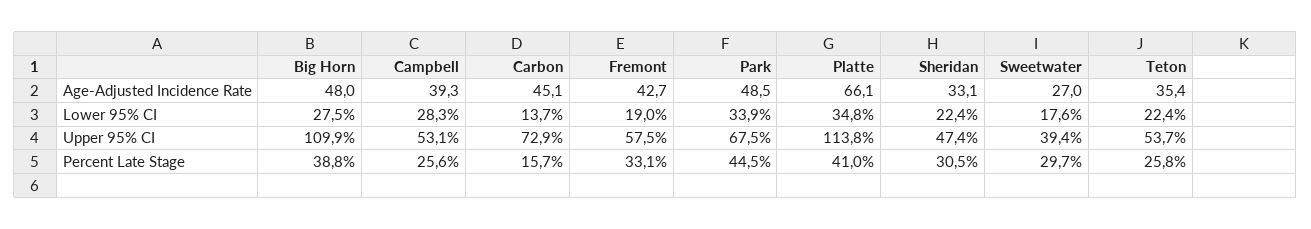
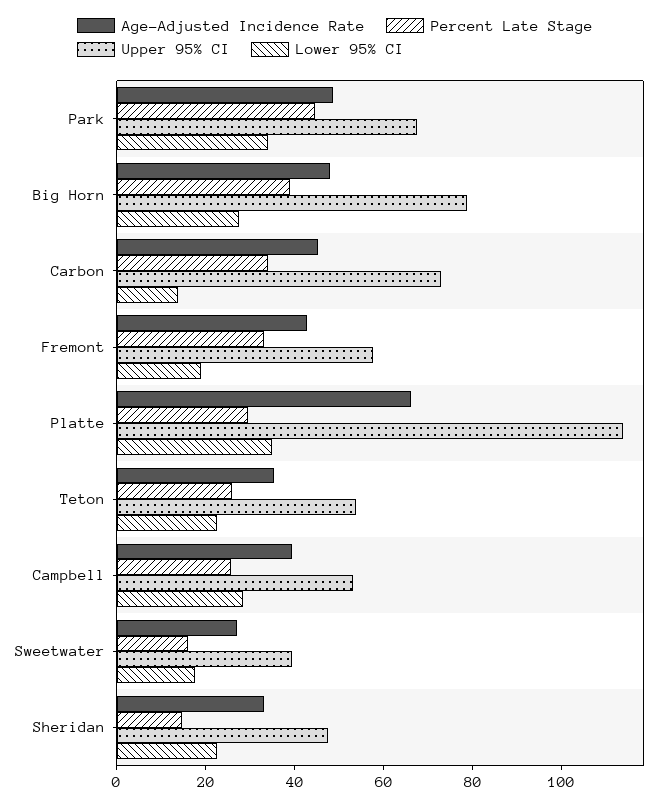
Upper 95% CI, Big Horn: 109.9 -> 80
Percent Late Stage, Carbon: 15.7 -> 35
Percent Late Stage, Platte: 41 -> 30
Percent Late Stage, Sheridan: 30.5 -> 15
Percent Late Stage, Sweetwater: 29.7 -> 15

